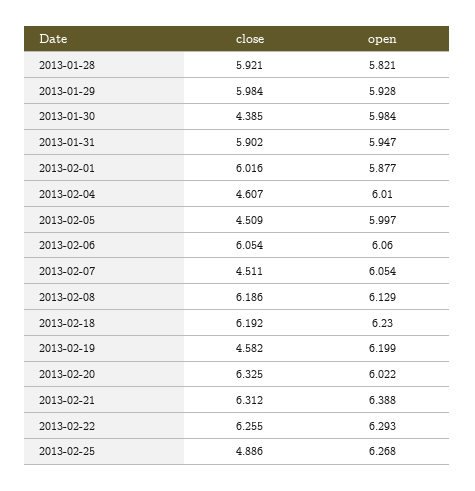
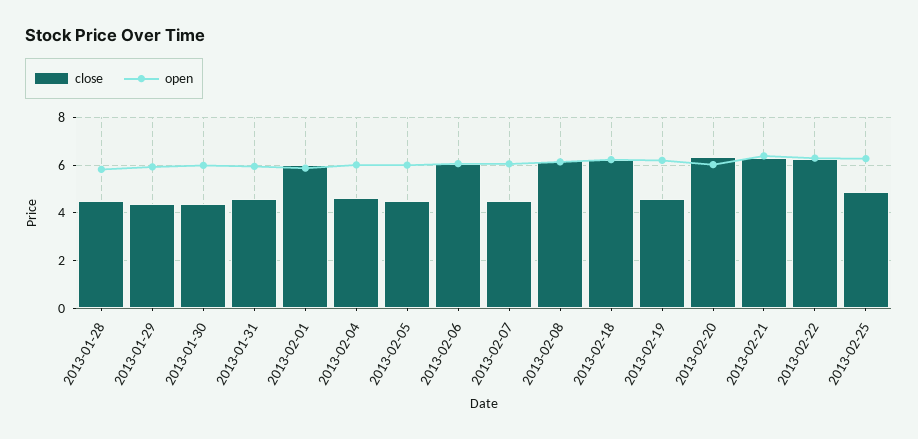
close, 2013-01-28: 5.921 -> 4.5
close, 2013-01-29: 5.984 -> 4.5
close, 2013-01-31: 5.902 -> 4.5

